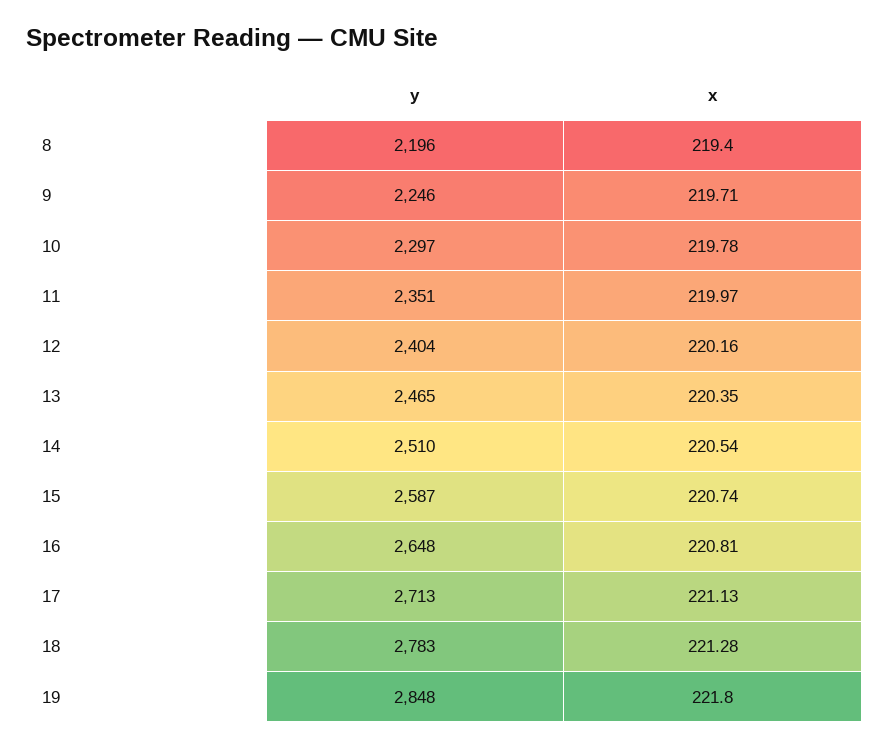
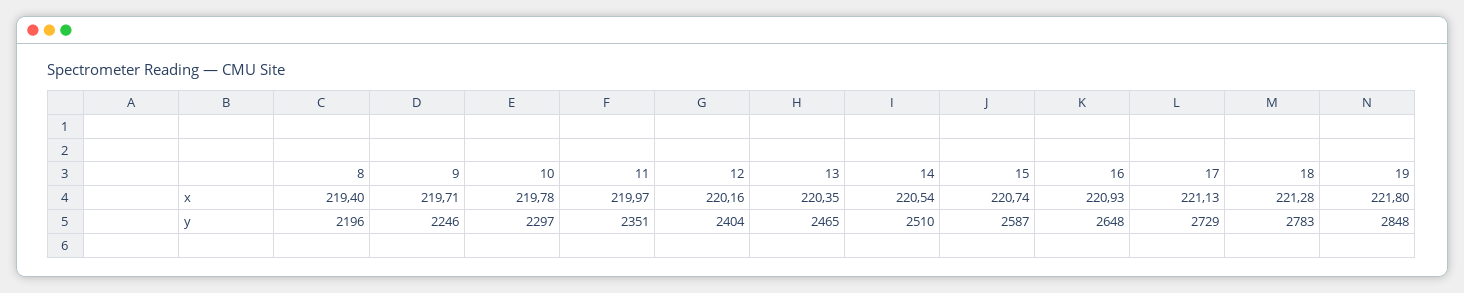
x, 16: 220.81 -> 220.93
y, 17: 2713 -> 2729

